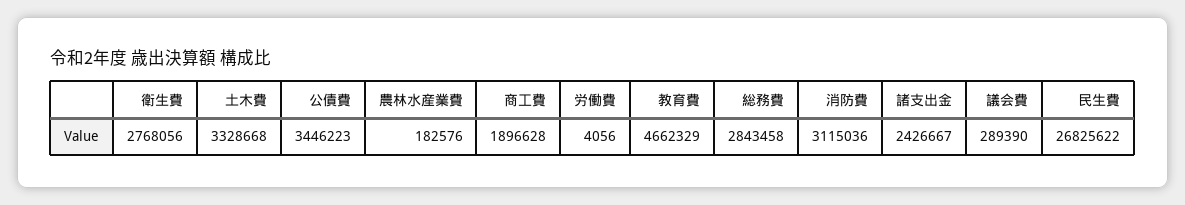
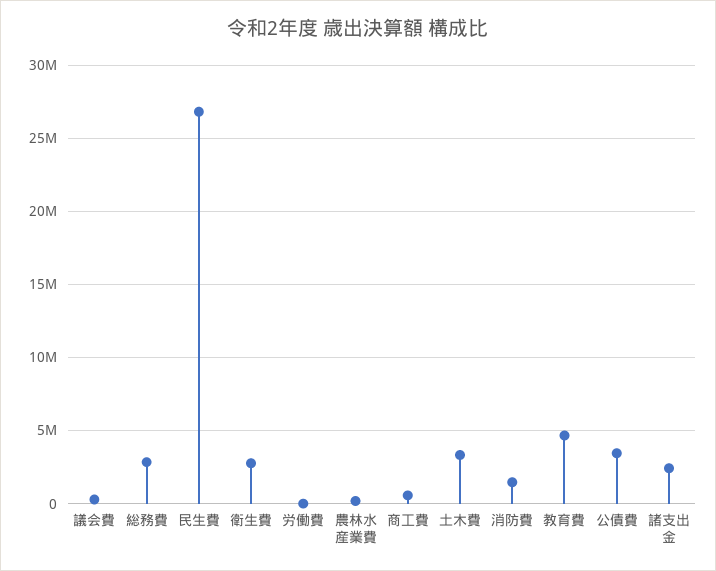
商工費: 1896628 -> 500000
消防費: 3115036 -> 1500000

